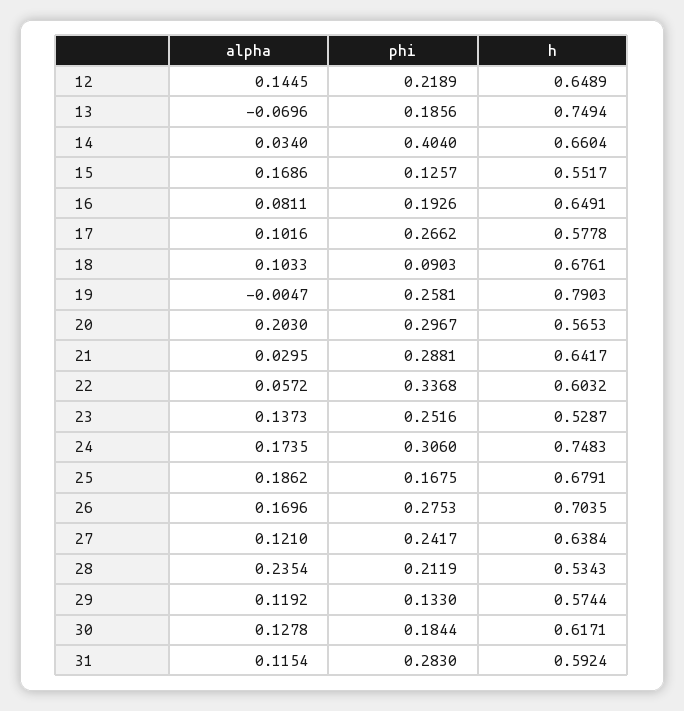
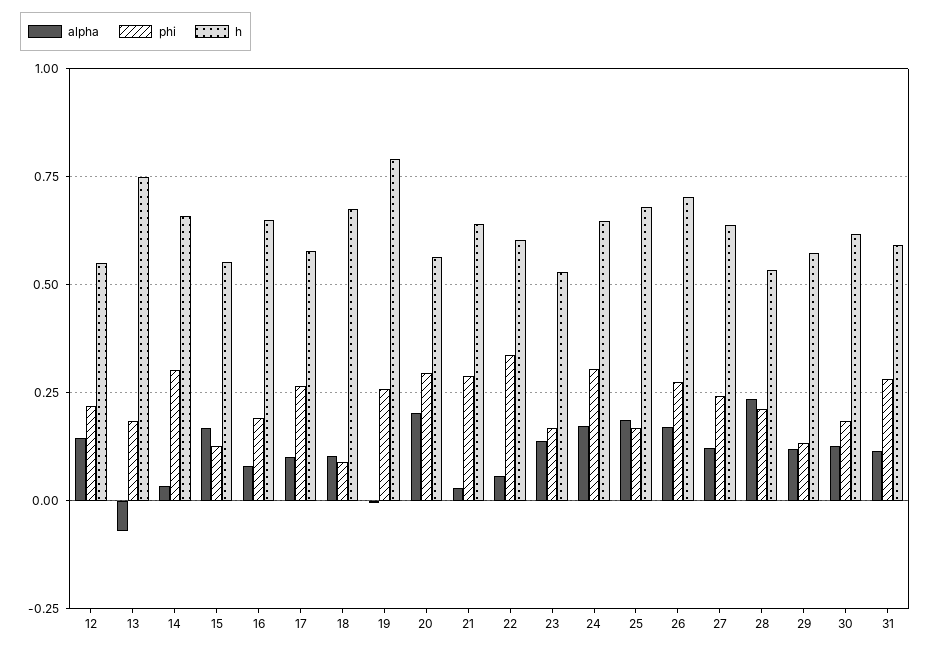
h, 12: 0.6489 -> 0.55
phi, 14: 0.404 -> 0.3
phi, 23: 0.2516 -> 0.175
h, 24: 0.7483 -> 0.65

